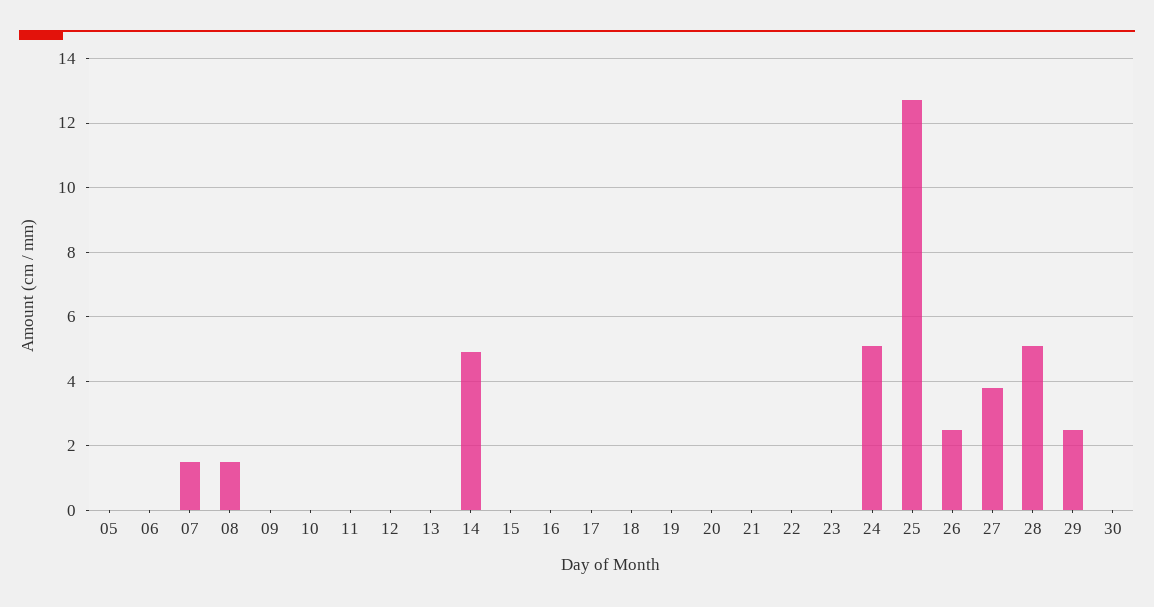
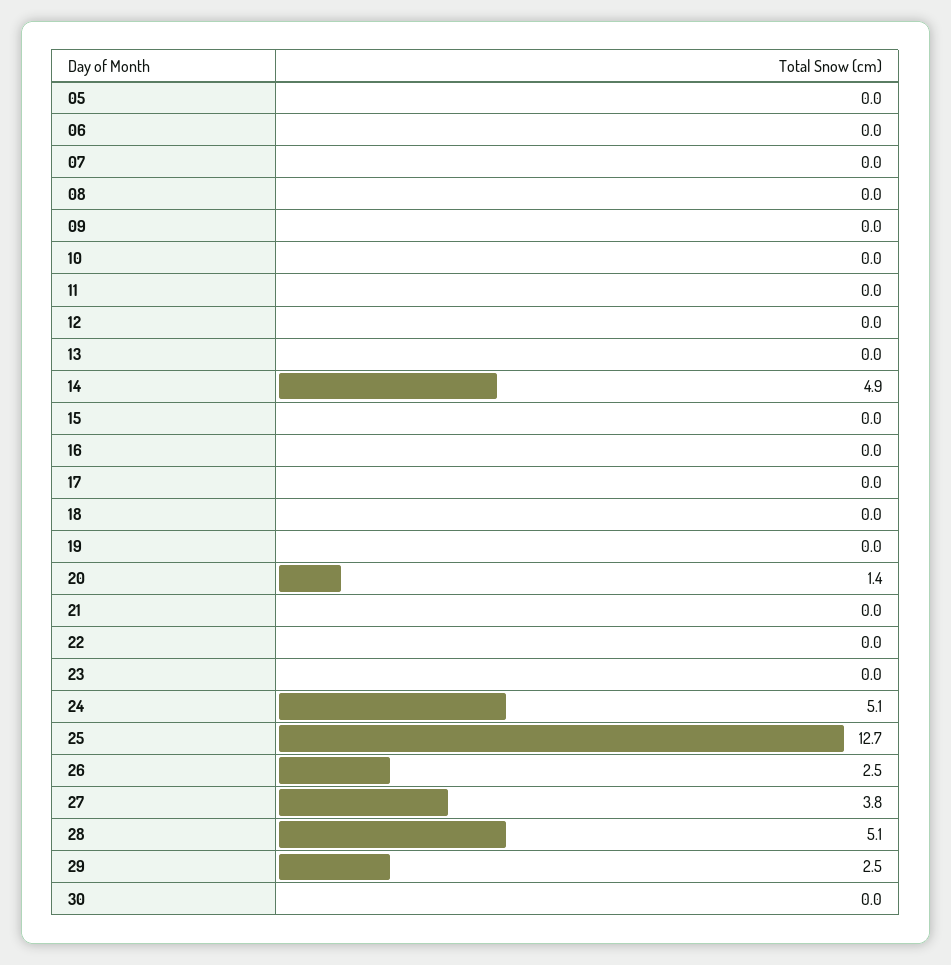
07: 1.5 -> 0
08: 1.5 -> 0
20: 0 -> 1.4

